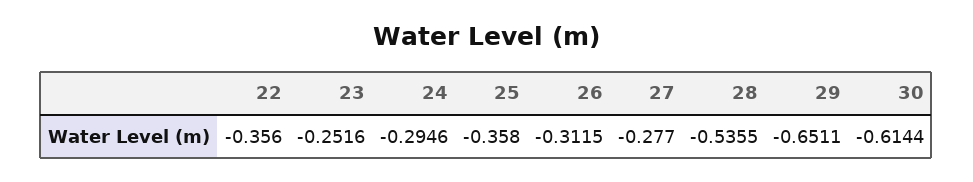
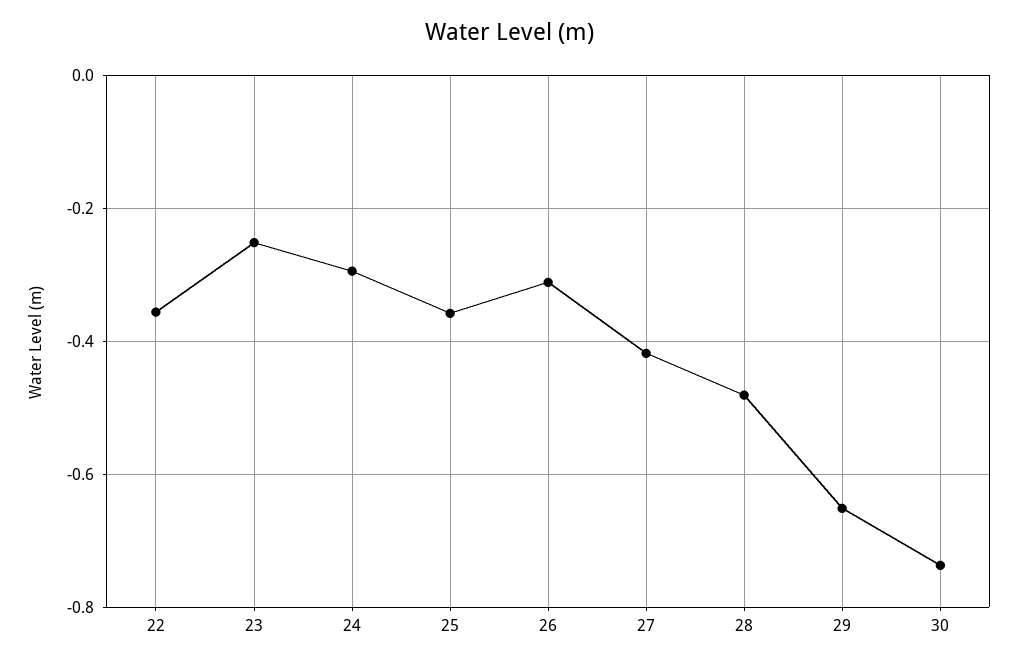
27: -0.277 -> -0.42
28: -0.5355 -> -0.48
30: -0.6144 -> -0.74

